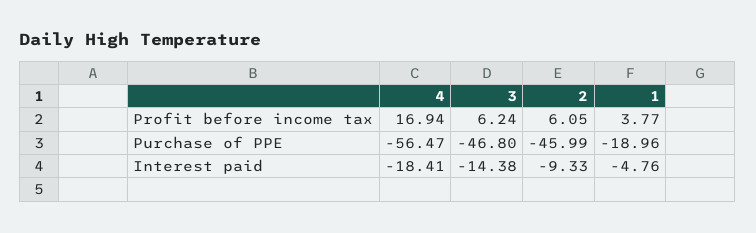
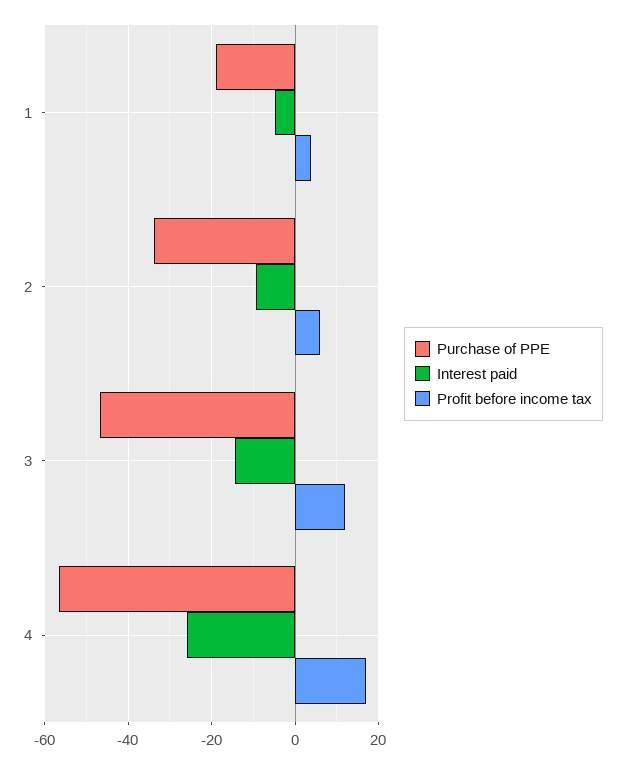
Profit before income tax, 3: 6.24 -> 12
Purchase of PPE, 2: -45.99 -> -34
Interest paid, 4: -18.41 -> -26

